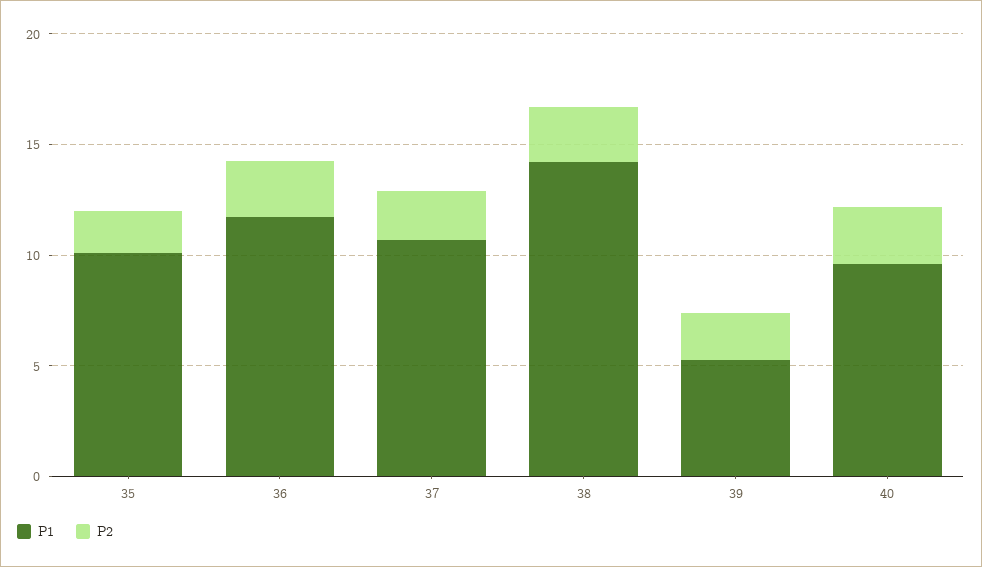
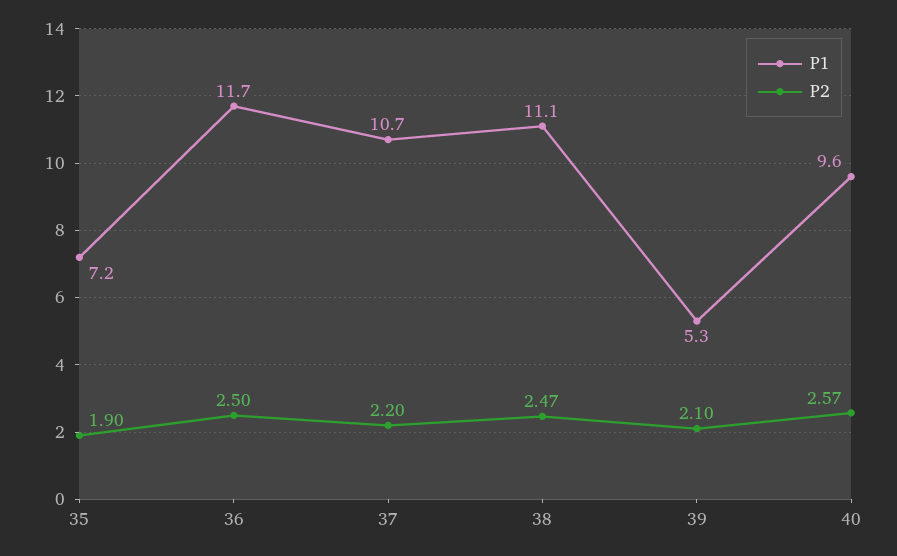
P1, 35: 10 -> 7.2
P1, 38: 14 -> 11.1

